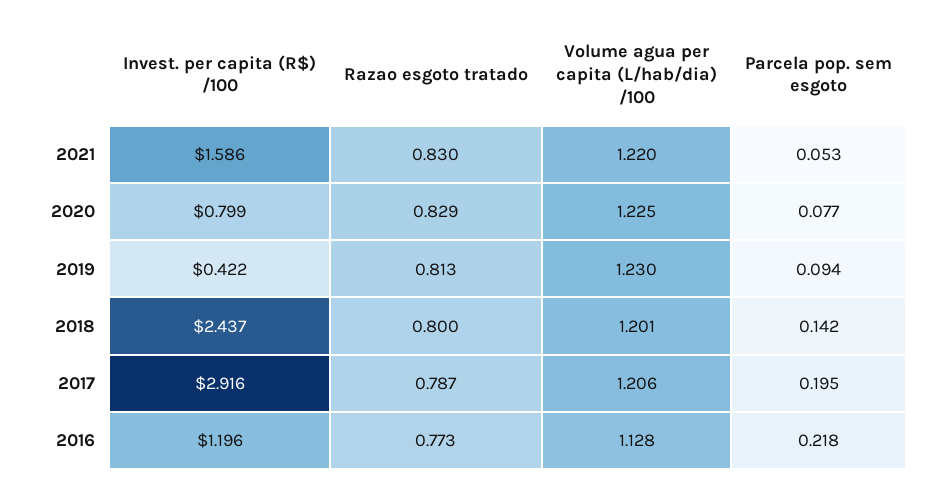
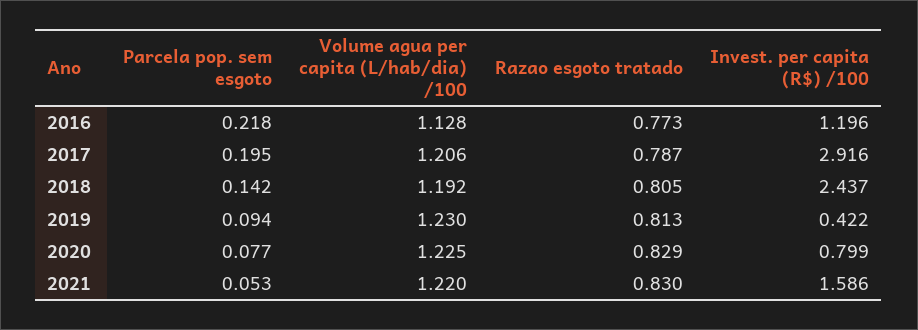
Razao esgoto tratado, 2018: 0.8 -> 0.805
Volume agua per capita (L/hab/dia) /100, 2018: 1.201 -> 1.192

